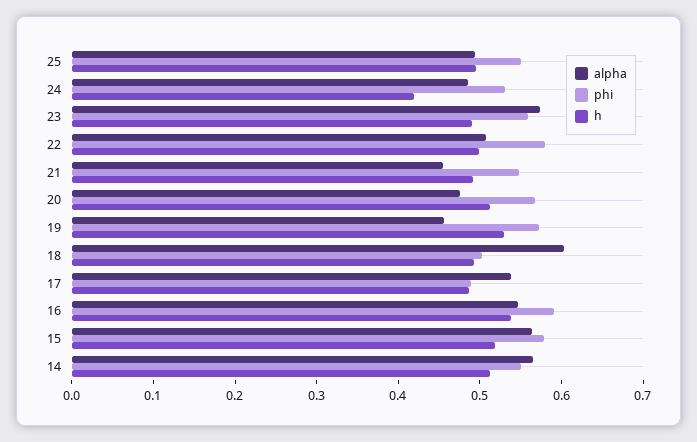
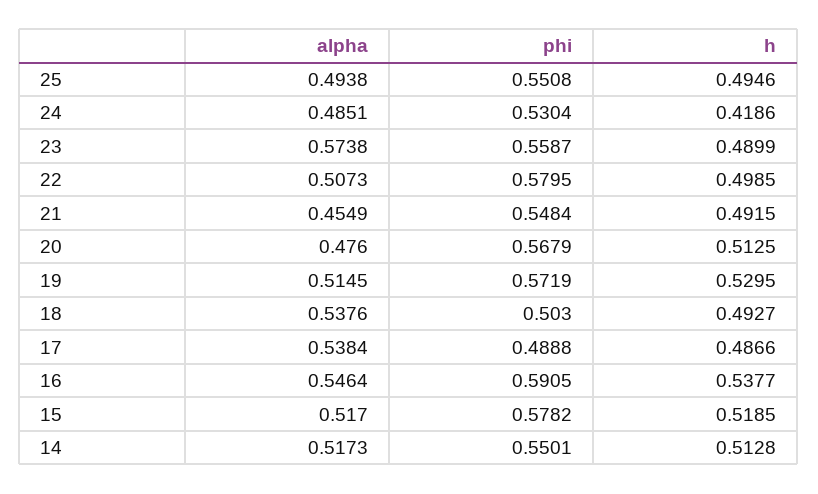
alpha, 19: 0.46 -> 0.5145
alpha, 18: 0.6 -> 0.5376
alpha, 15: 0.56 -> 0.517
alpha, 14: 0.56 -> 0.5173

